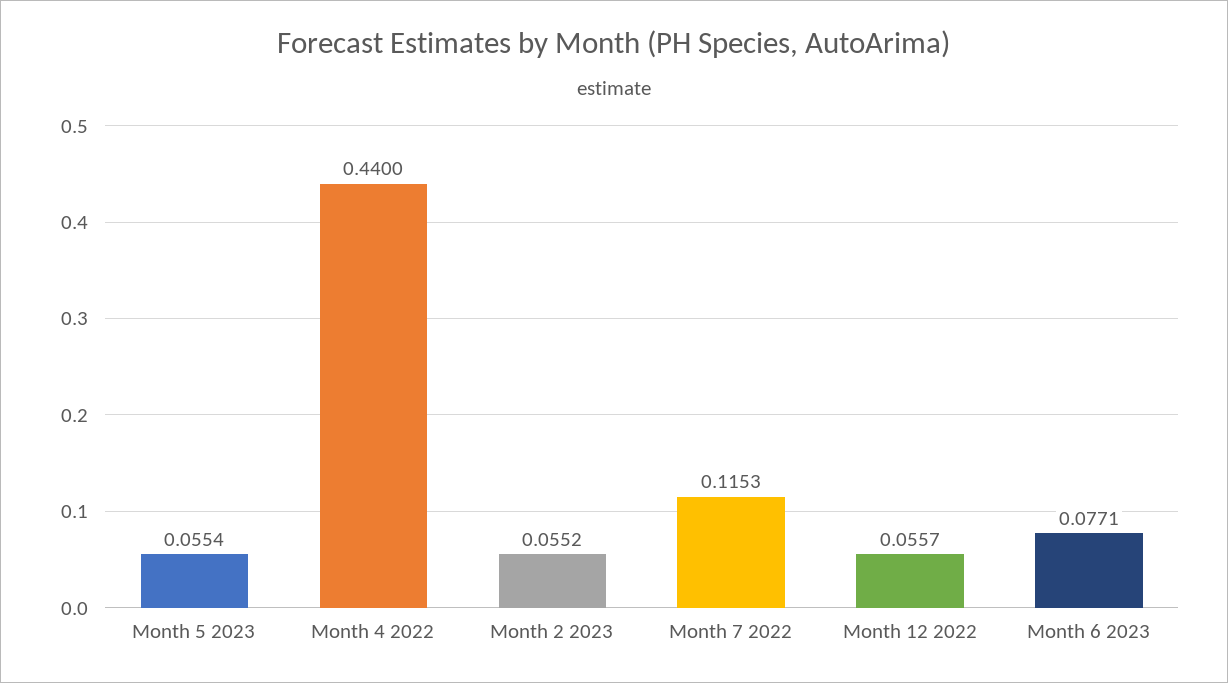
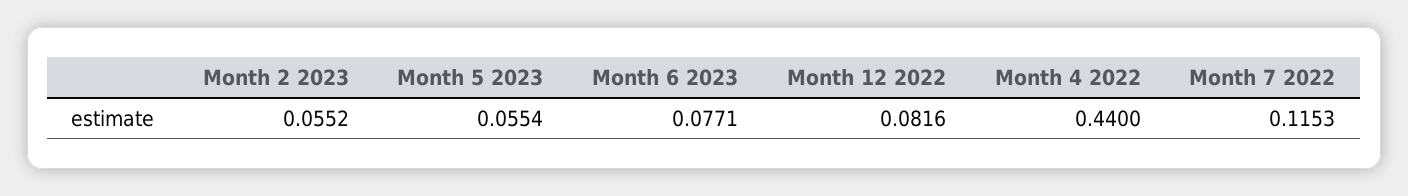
Month 12 2022: 0.0557 -> 0.0816

